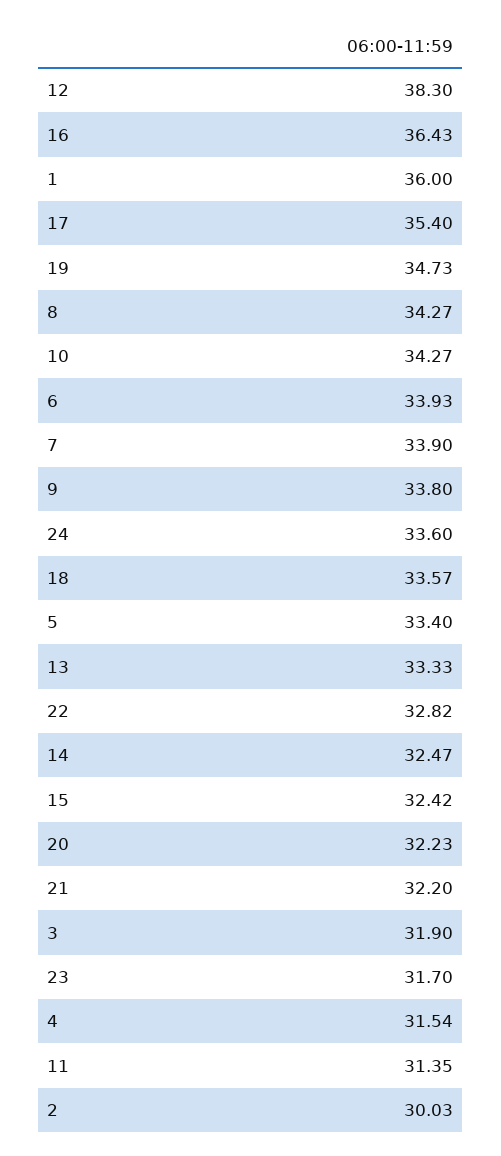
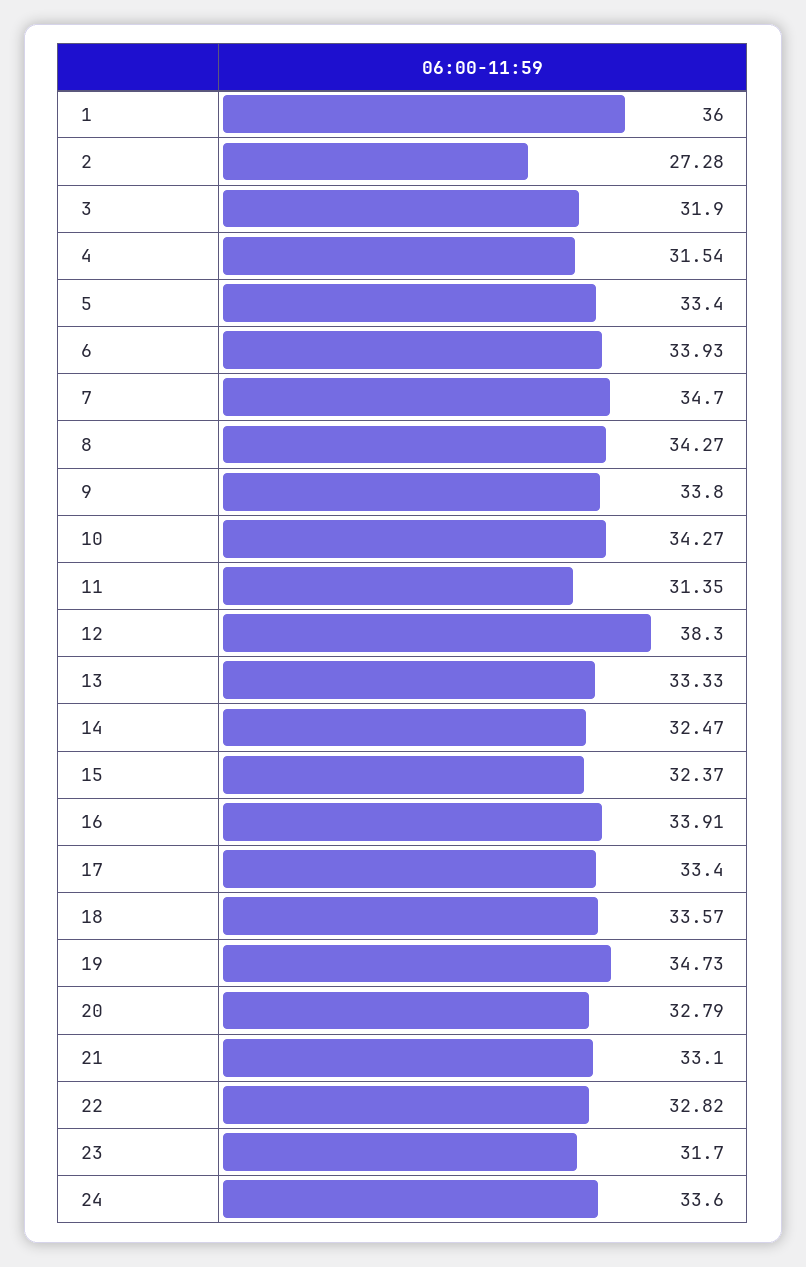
16: 36.43 -> 33.91
17: 35.4 -> 33.4
7: 33.9 -> 34.7
15: 32.42 -> 32.37
20: 32.23 -> 32.79
21: 32.2 -> 33.1
2: 30.03 -> 27.28

